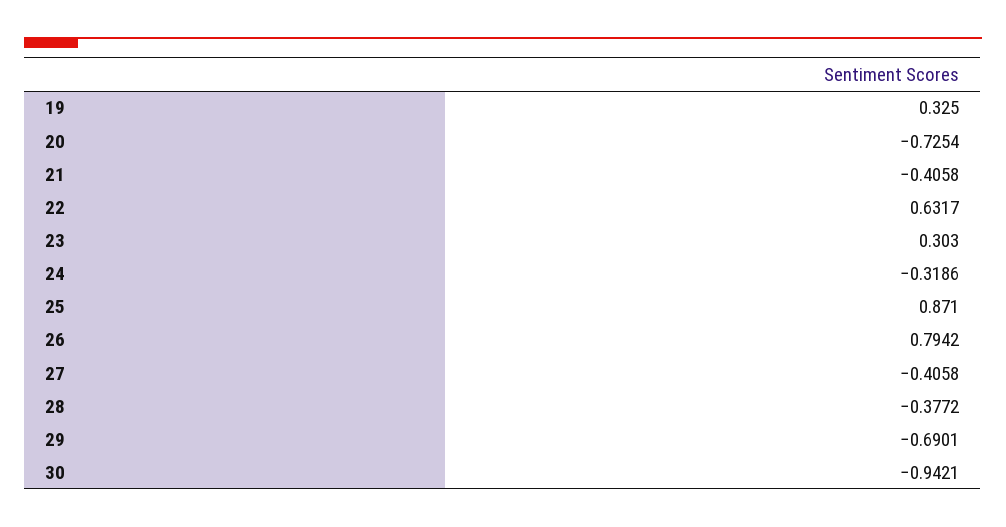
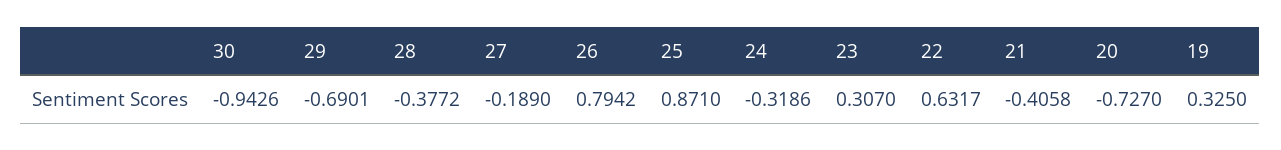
20: -0.7254 -> -0.727
23: 0.303 -> 0.307
27: -0.4058 -> -0.189
30: -0.9421 -> -0.9426

